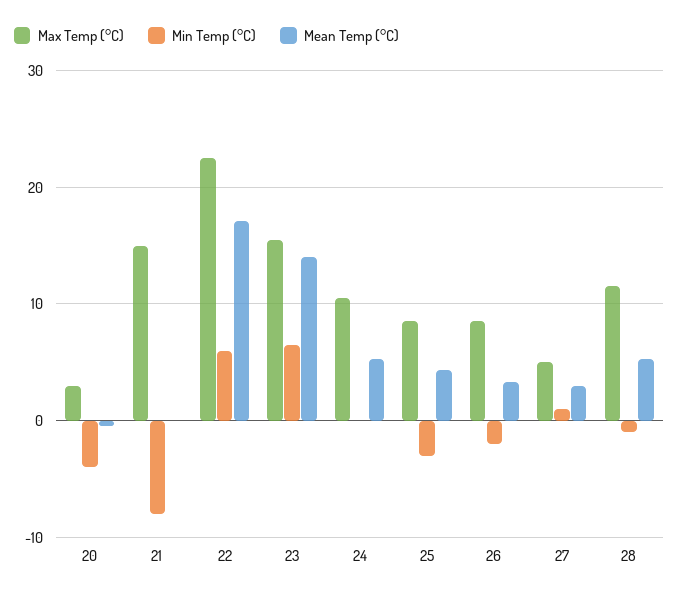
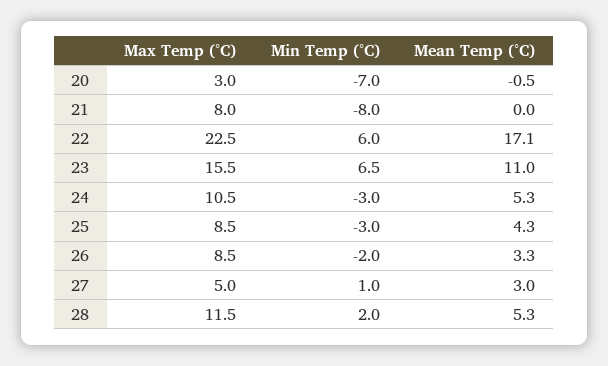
Min Temp (°C), 20: -4 -> -7
Max Temp (°C), 21: 15 -> 8
Mean Temp (°C), 23: 14 -> 11
Min Temp (°C), 24: 0 -> -3
Min Temp (°C), 28: -1 -> 2

